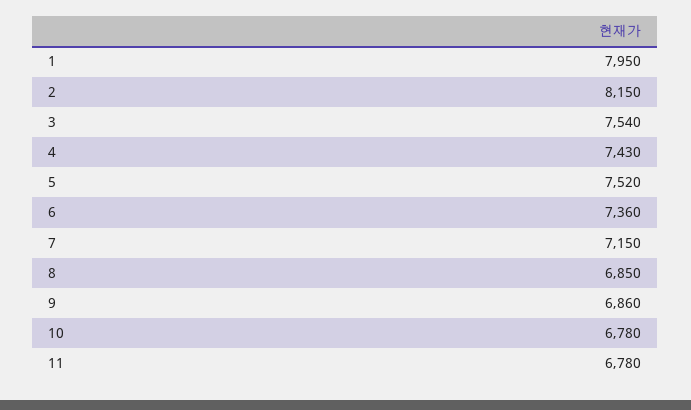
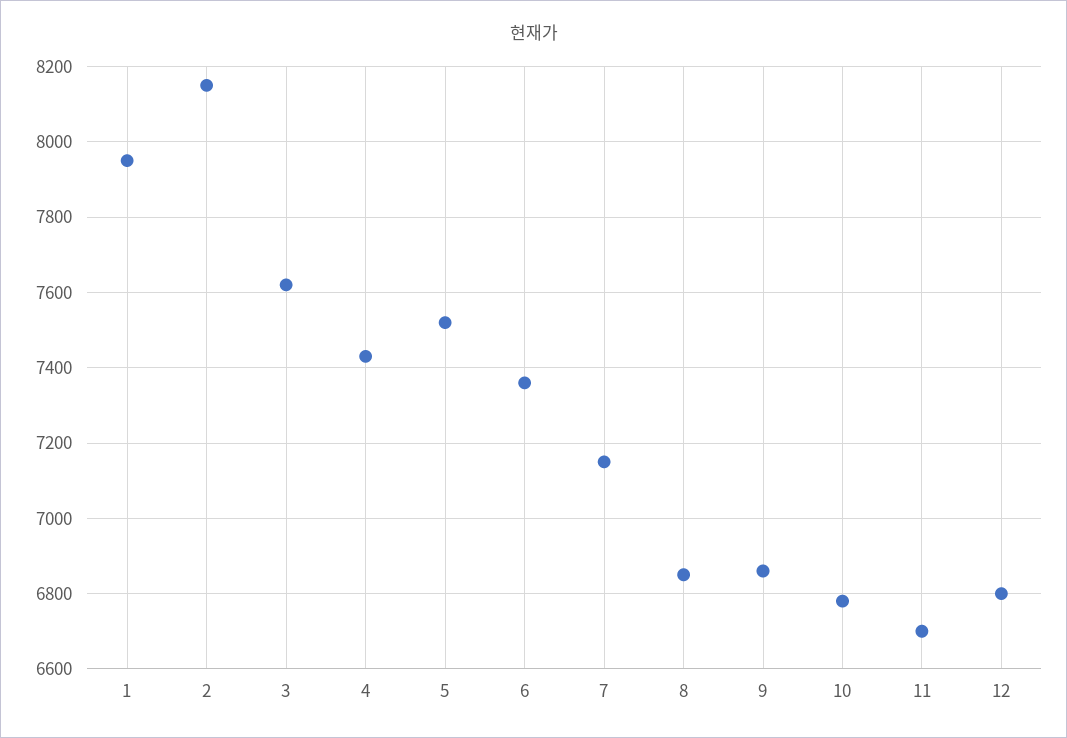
3: 7540 -> 7620
11: 6780 -> 6700
12: none -> 6800

